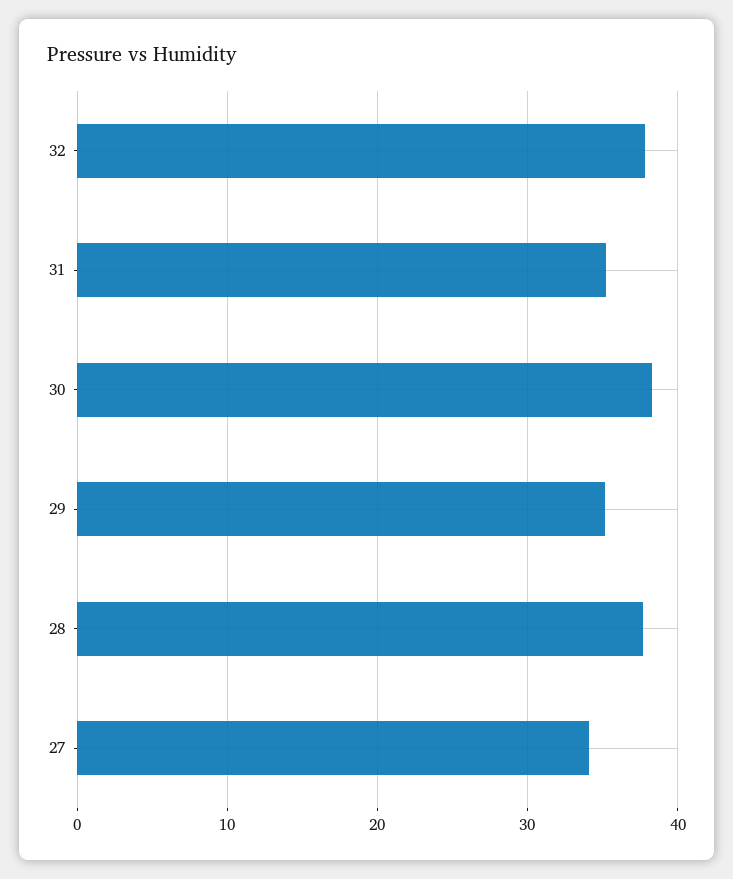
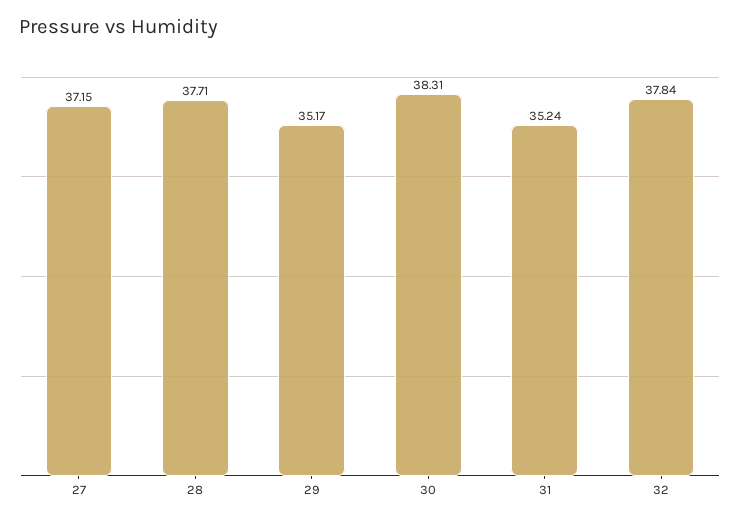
27: 34 -> 37.15

